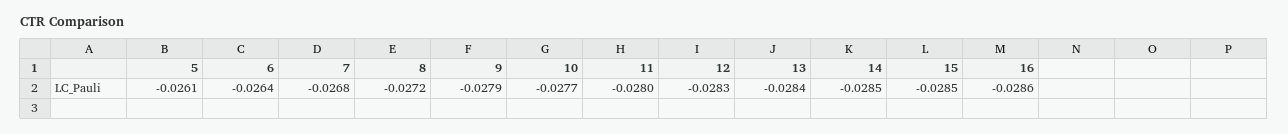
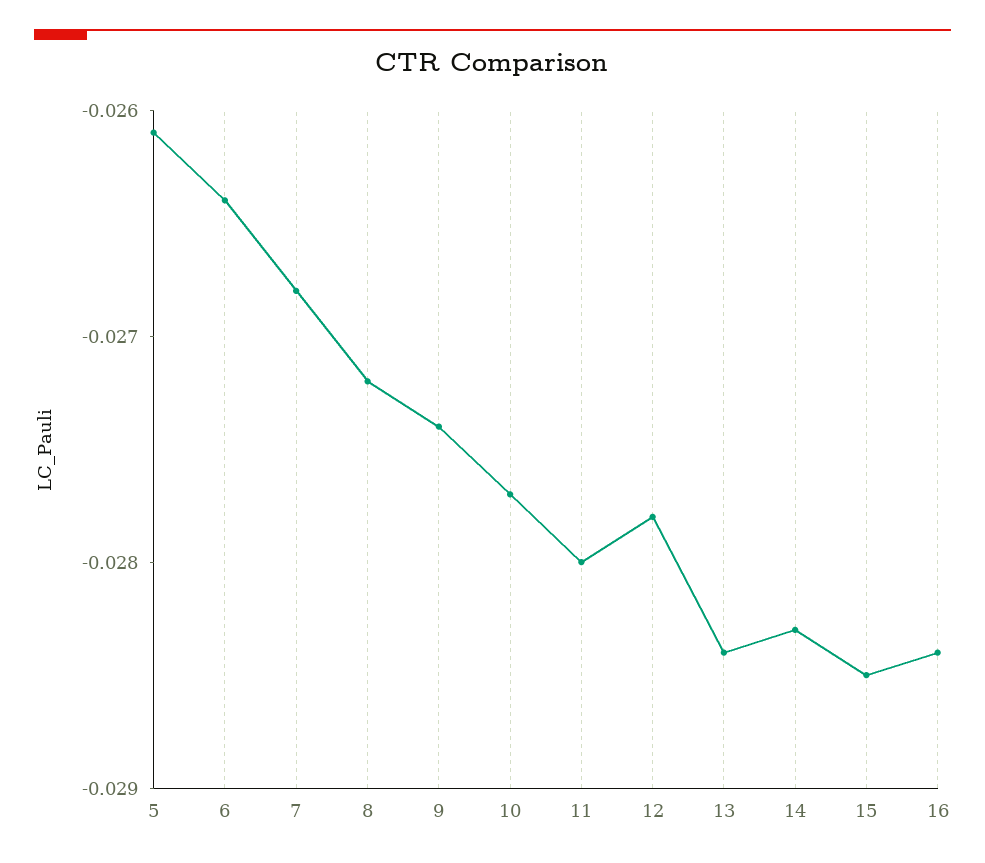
9: -0.0279 -> -0.0274
12: -0.0283 -> -0.0278
14: -0.0285 -> -0.0283
16: -0.0286 -> -0.0284

